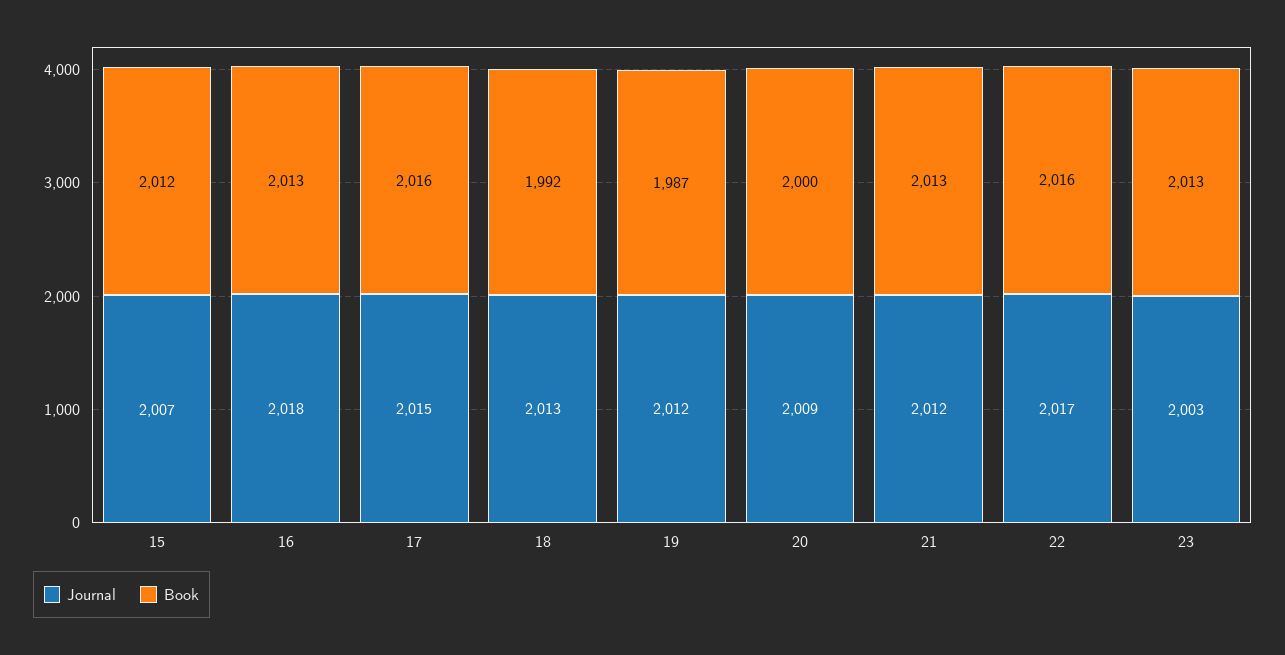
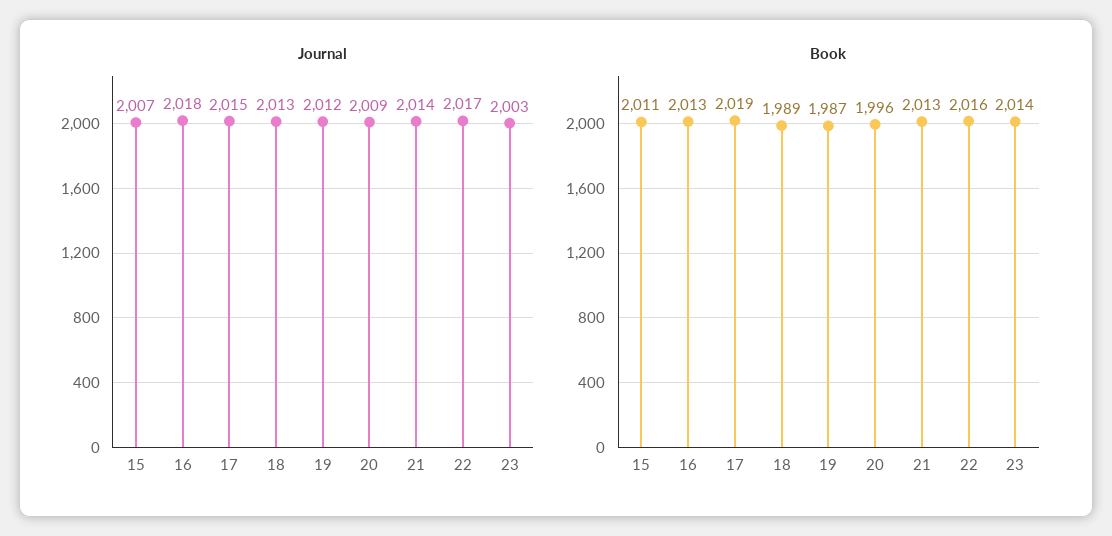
Book, 15: 2012 -> 2011
Book, 17: 2016 -> 2019
Book, 18: 1992 -> 1989
Book, 20: 2000 -> 1996
Journal, 21: 2012 -> 2014
Book, 23: 2013 -> 2014

